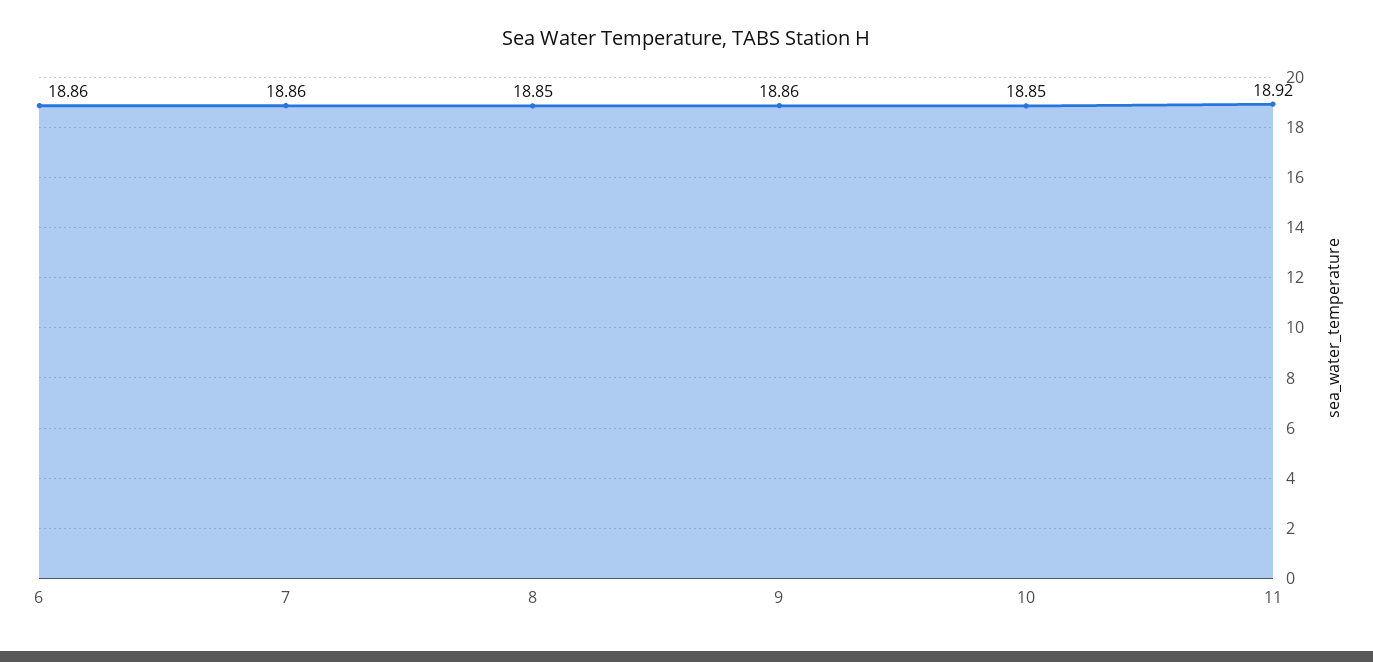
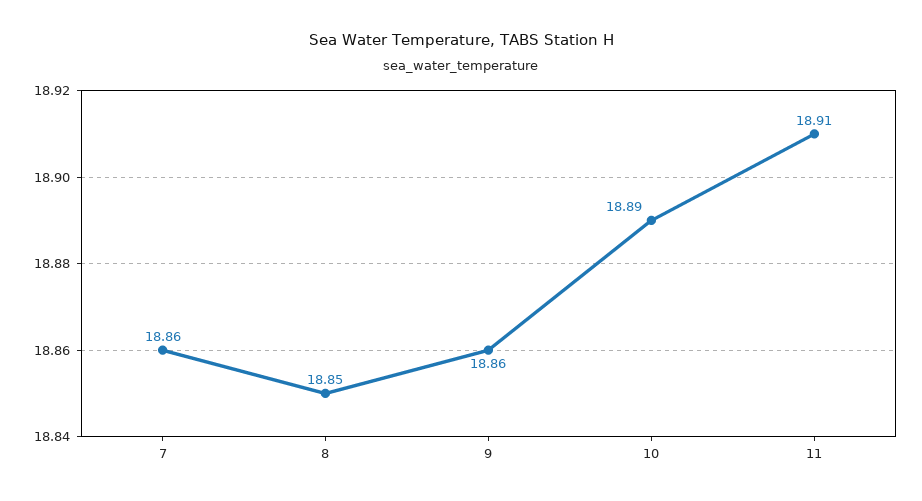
6: 18.86 -> none
10: 18.85 -> 18.89
11: 18.92 -> 18.91

